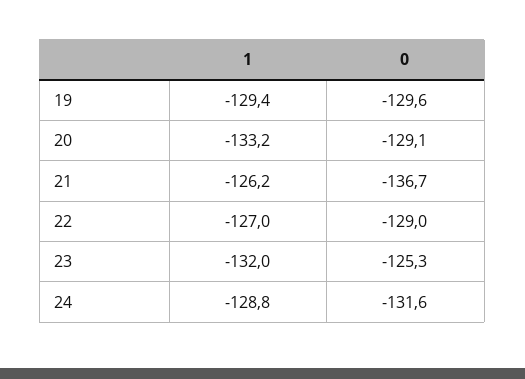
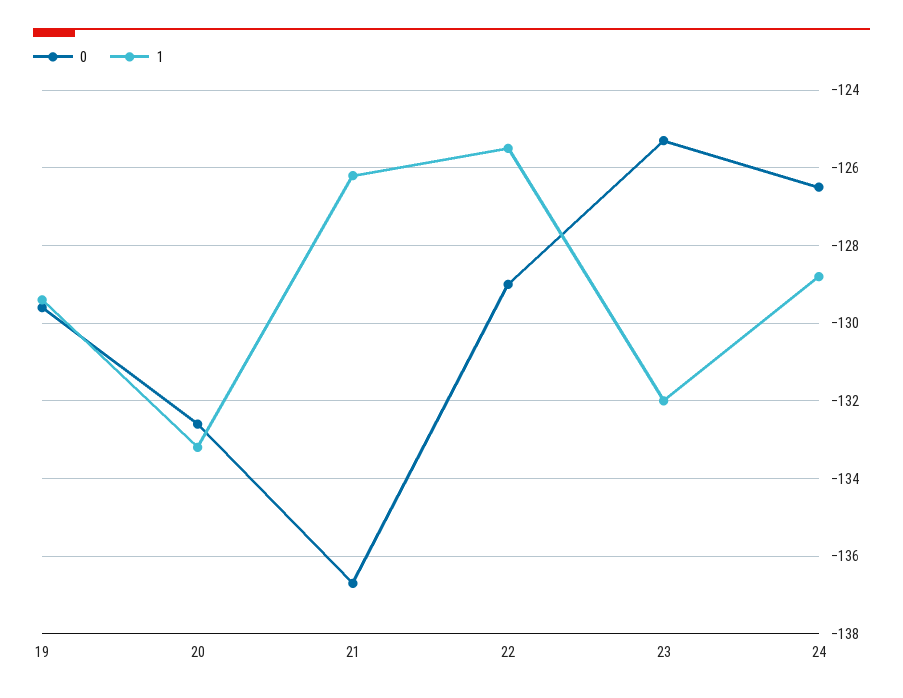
0, 20: -129.1 -> -132.5
1, 22: -127 -> -125.5
0, 24: -131.6 -> -126.5

